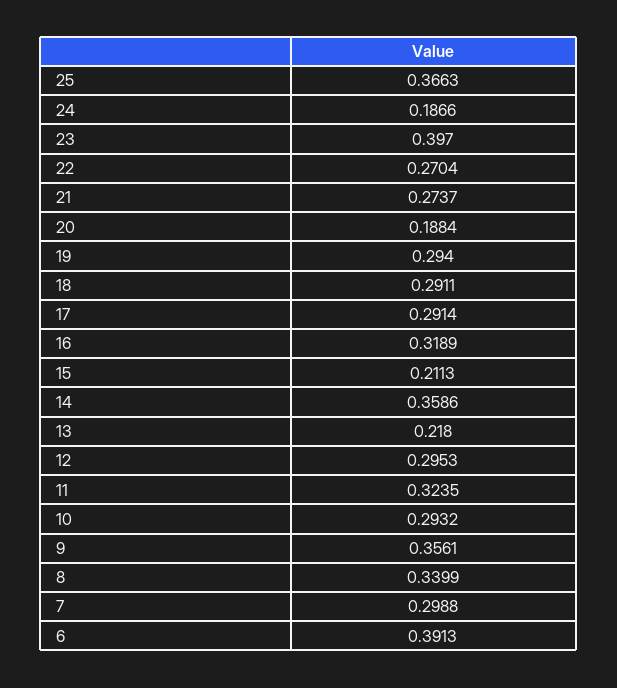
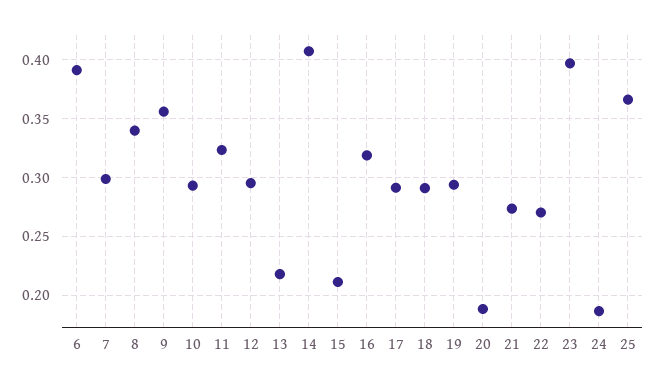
14: 0.3586 -> 0.41

